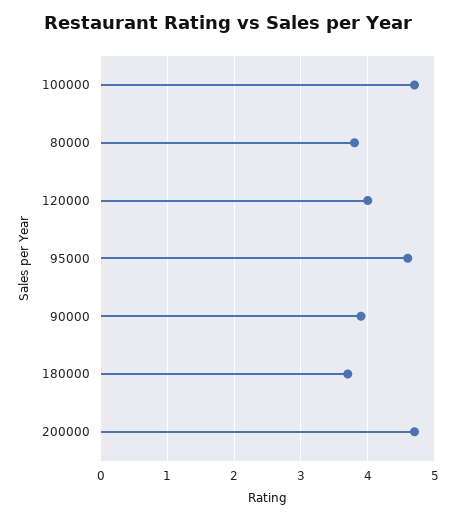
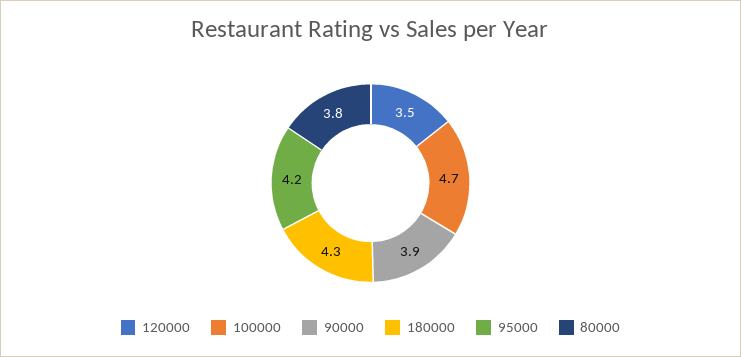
120000: 4 -> 3.5
95000: 4.6 -> 4.2
180000: 3.7 -> 4.3
200000: 4.7 -> none

